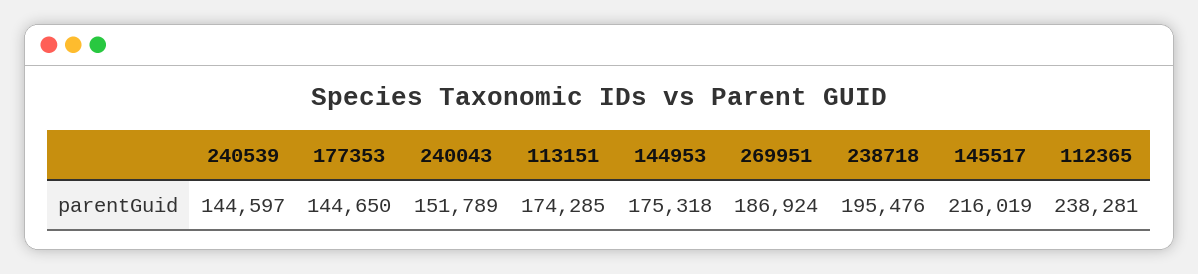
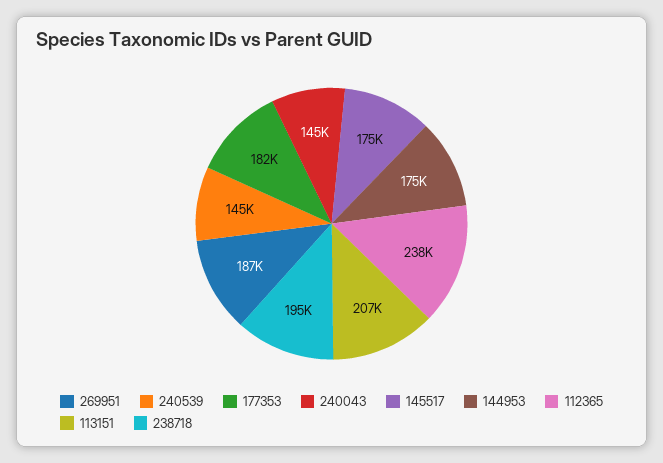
177353: 144650 -> 182000
240043: 151789 -> 145000
113151: 174285 -> 207000
145517: 216019 -> 175000

